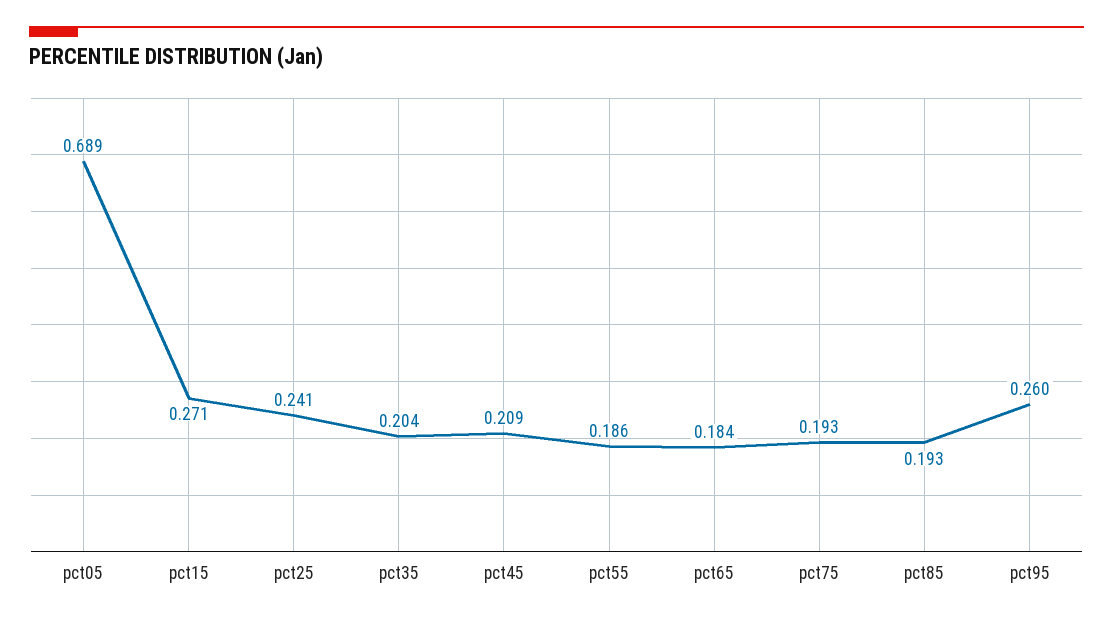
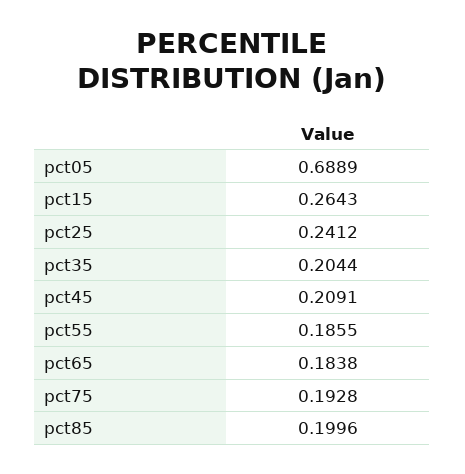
pct15: 0.271 -> 0.2643
pct85: 0.193 -> 0.1996
pct95: 0.26 -> none

